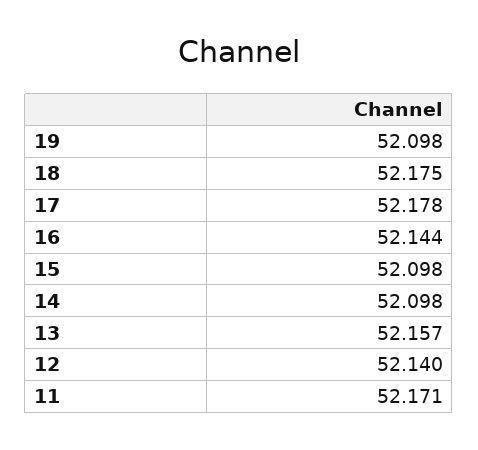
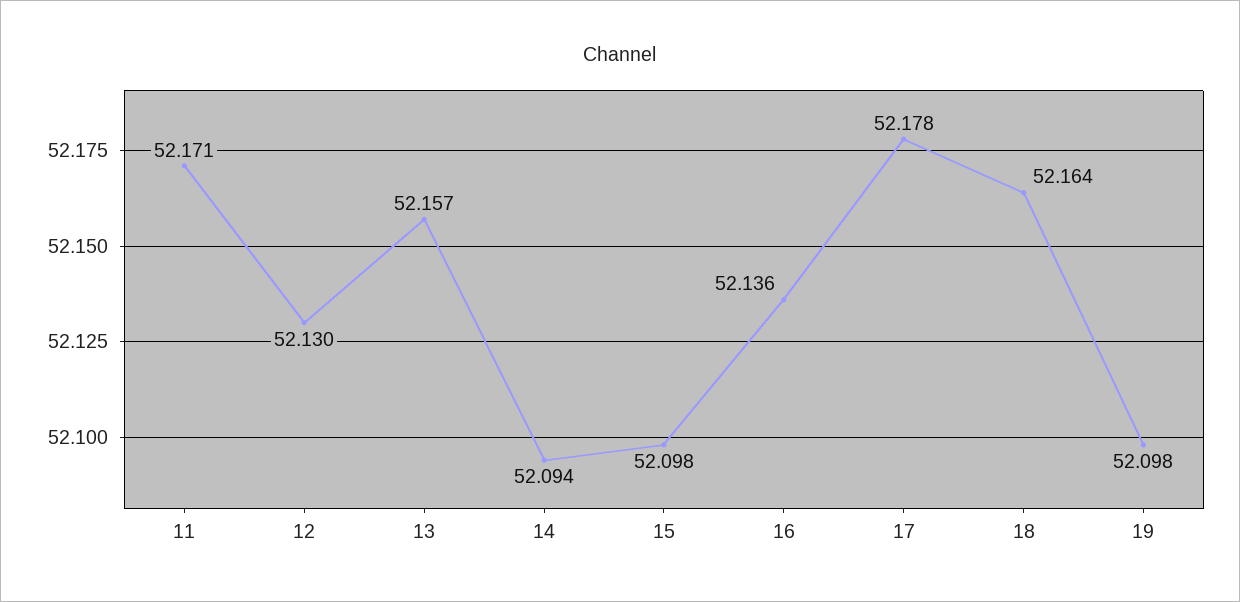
18: 52.175 -> 52.164
16: 52.144 -> 52.136
14: 52.098 -> 52.094
12: 52.14 -> 52.13

